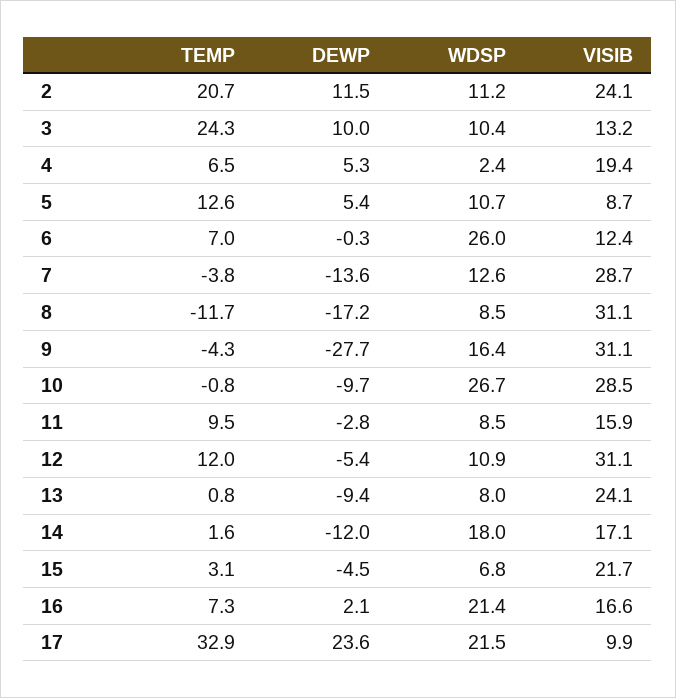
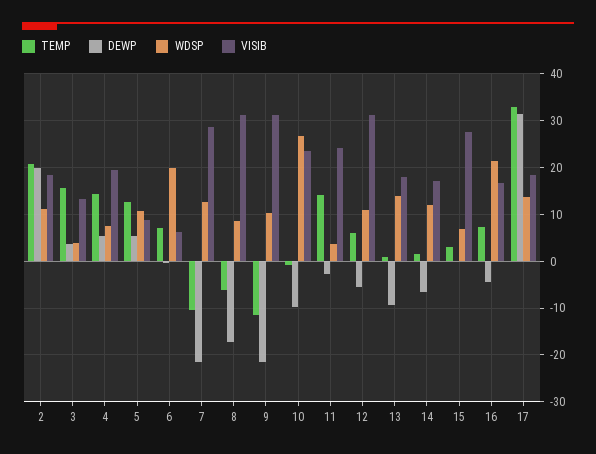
DEWP, 2: 11.5 -> 20
VISIB, 2: 24.1 -> 18
TEMP, 3: 24.3 -> 16
DEWP, 3: 10 -> 4
WDSP, 3: 10.4 -> 4
TEMP, 4: 6.5 -> 14
WDSP, 4: 2.4 -> 8
WDSP, 6: 26 -> 20
VISIB, 6: 12.4 -> 6
TEMP, 7: -3.8 -> -10
DEWP, 7: -13.6 -> -22
TEMP, 8: -11.7 -> -6
TEMP, 9: -4.3 -> -12
DEWP, 9: -27.7 -> -22
WDSP, 9: 16.4 -> 10
VISIB, 10: 28.5 -> 24
TEMP, 11: 9.5 -> 14
WDSP, 11: 8.5 -> 4
VISIB, 11: 15.9 -> 24
TEMP, 12: 12 -> 6
WDSP, 13: 8 -> 14
VISIB, 13: 24.1 -> 18
DEWP, 14: -12 -> -6
WDSP, 14: 18 -> 12
DEWP, 15: -4.5 -> 0
VISIB, 15: 21.7 -> 28
DEWP, 16: 2.1 -> -4
DEWP, 17: 23.6 -> 32
WDSP, 17: 21.5 -> 14
VISIB, 17: 9.9 -> 18

